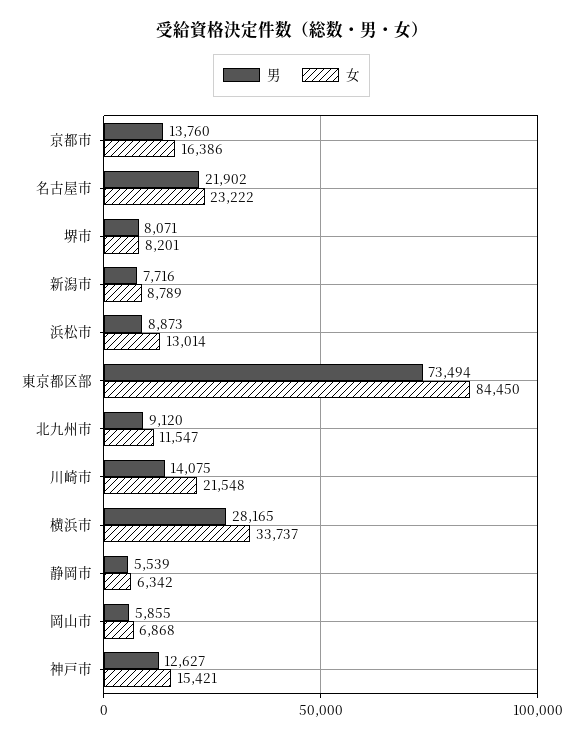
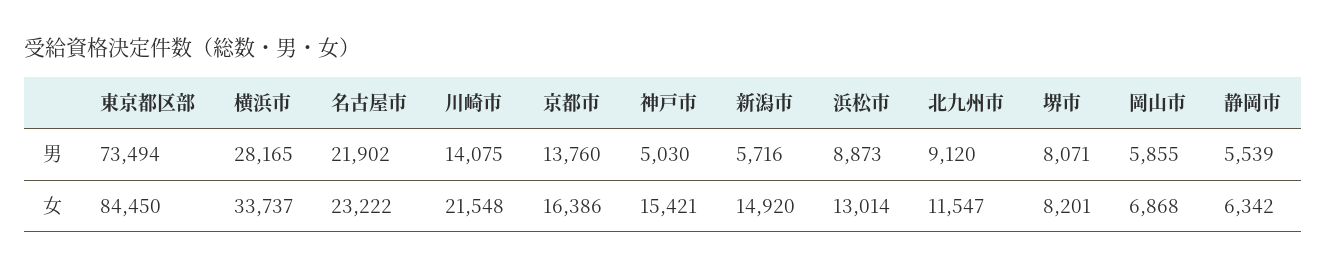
男, 新潟市: 7716 -> 5716
女, 新潟市: 8789 -> 14920
男, 神戸市: 12627 -> 5030

